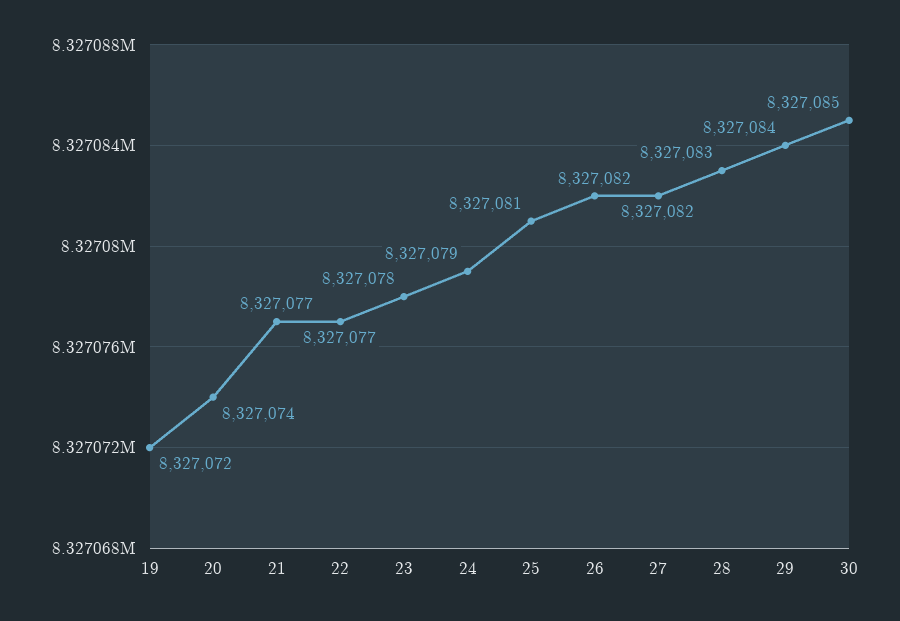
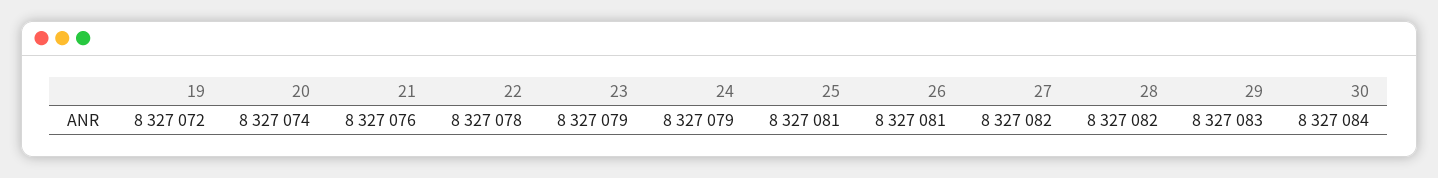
21: 8327077 -> 8327076
22: 8327077 -> 8327078
23: 8327078 -> 8327079
26: 8327082 -> 8327081
28: 8327083 -> 8327082
29: 8327084 -> 8327083
30: 8327085 -> 8327084

